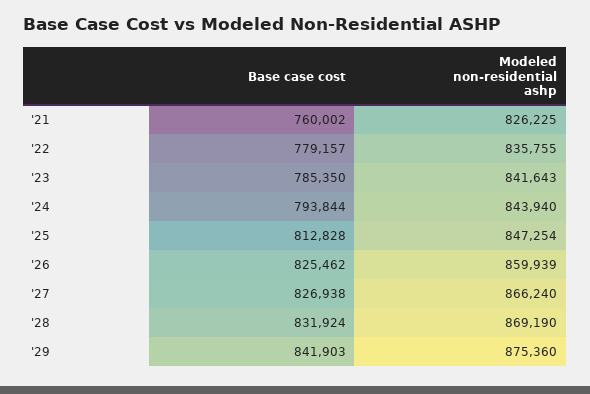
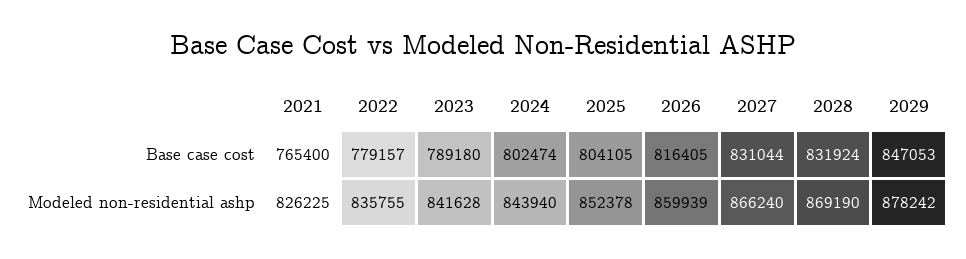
Base case cost, '21: 760002 -> 765400
Base case cost, '23: 785350 -> 789180
Modeled non-residential ashp, '23: 841643 -> 841628
Base case cost, '24: 793844 -> 802474
Base case cost, '25: 812828 -> 804105
Modeled non-residential ashp, '25: 847254 -> 852378
Base case cost, '26: 825462 -> 816405
Base case cost, '27: 826938 -> 831044
Base case cost, '29: 841903 -> 847053
Modeled non-residential ashp, '29: 875360 -> 878242

